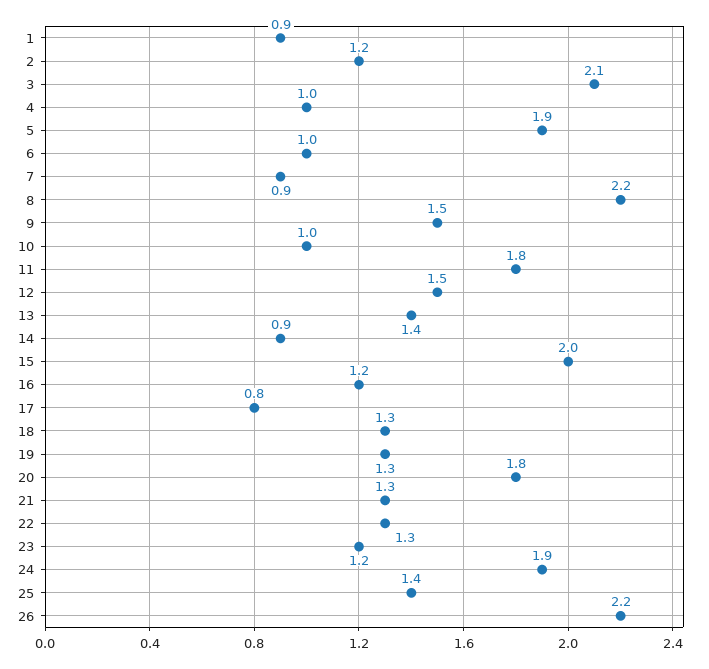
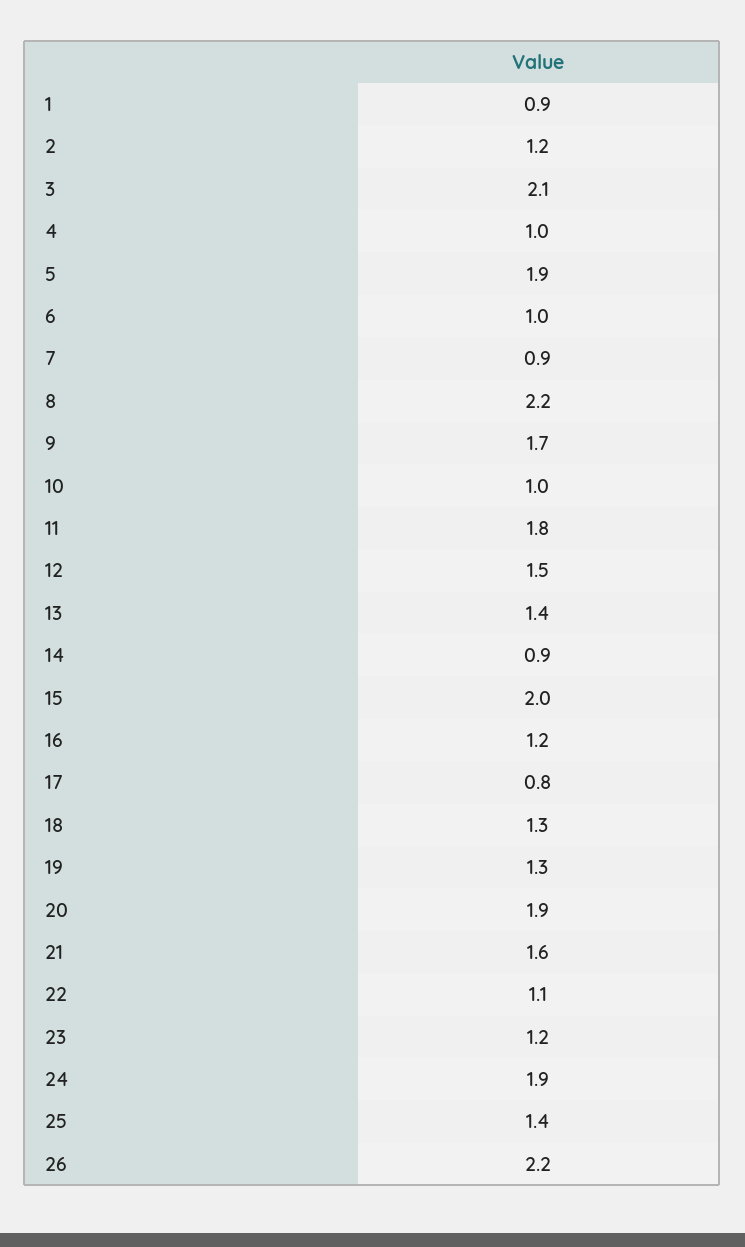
9: 1.5 -> 1.7
20: 1.8 -> 1.9
21: 1.3 -> 1.6
22: 1.3 -> 1.1

